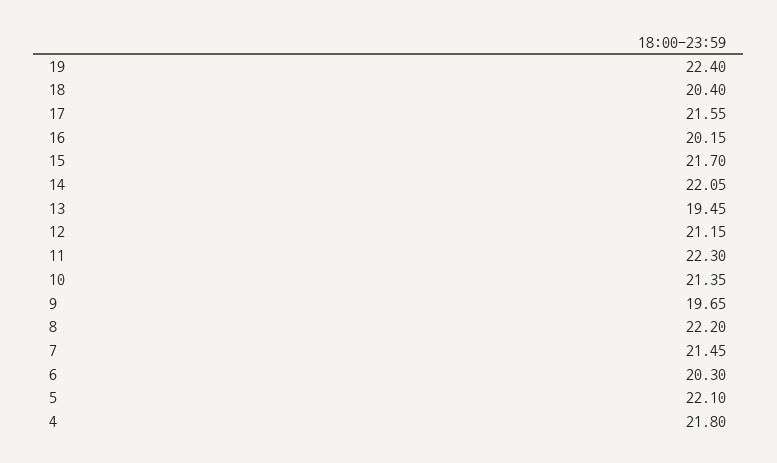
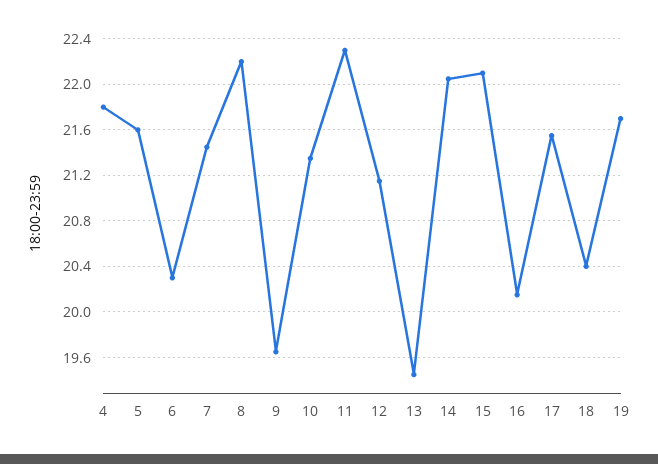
19: 22.4 -> 21.7
15: 21.7 -> 22.1
5: 22.1 -> 21.6

